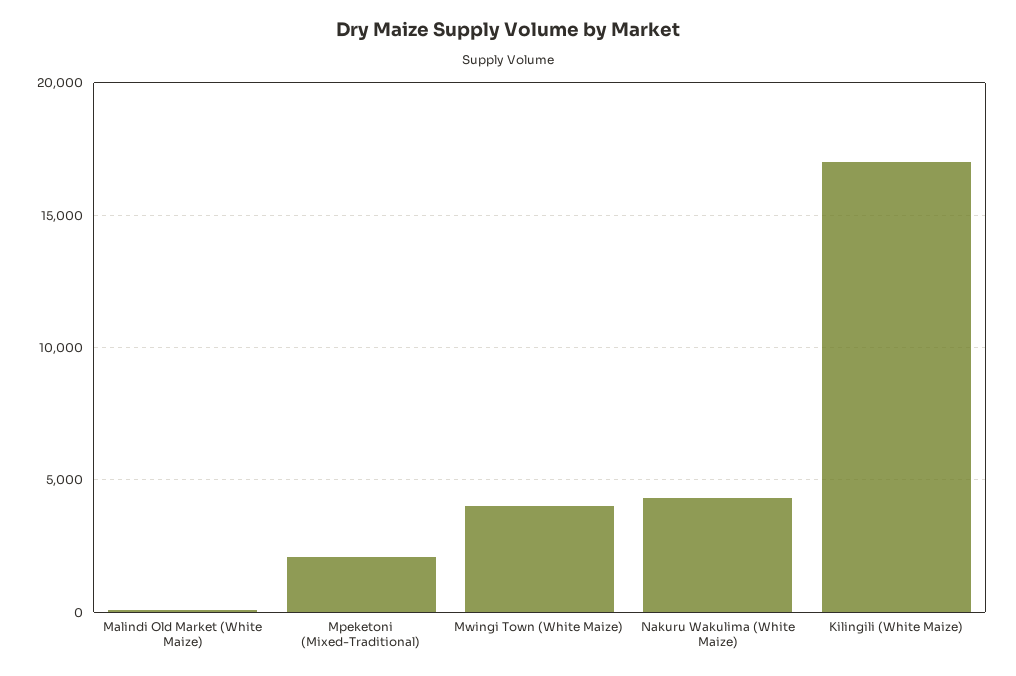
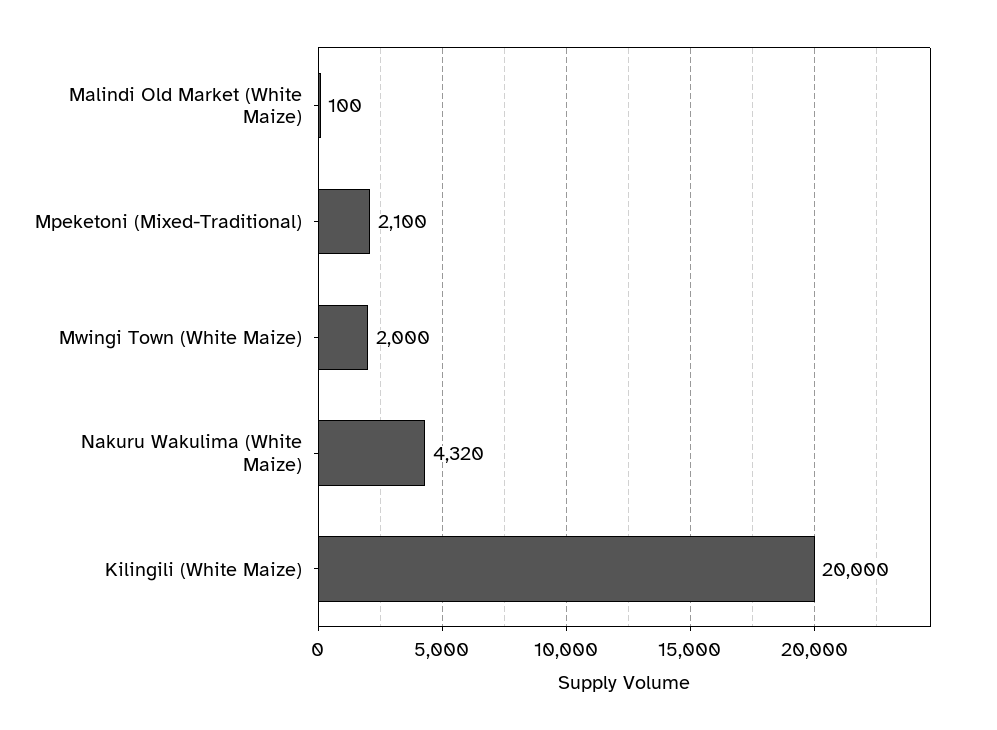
Mwingi Town (White Maize): 4000 -> 2000
Kilingili (White Maize): 17000 -> 20000

